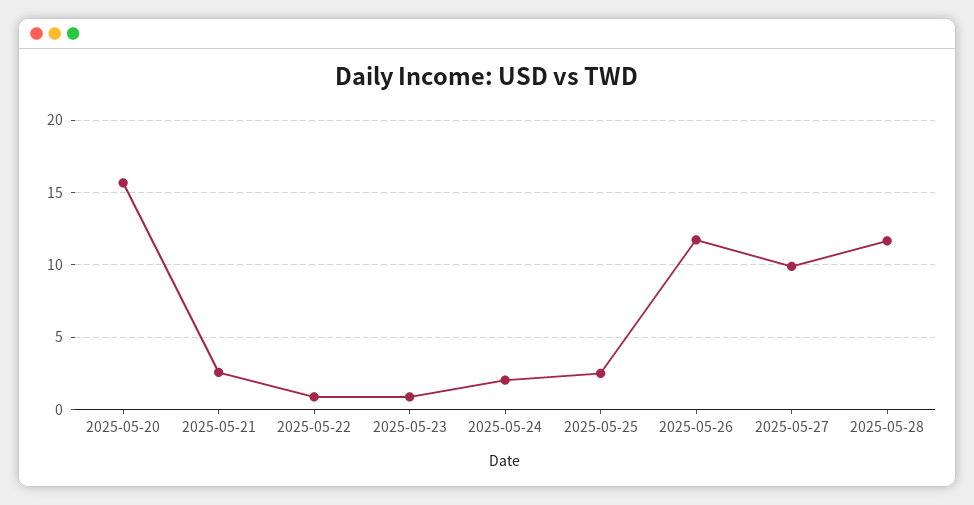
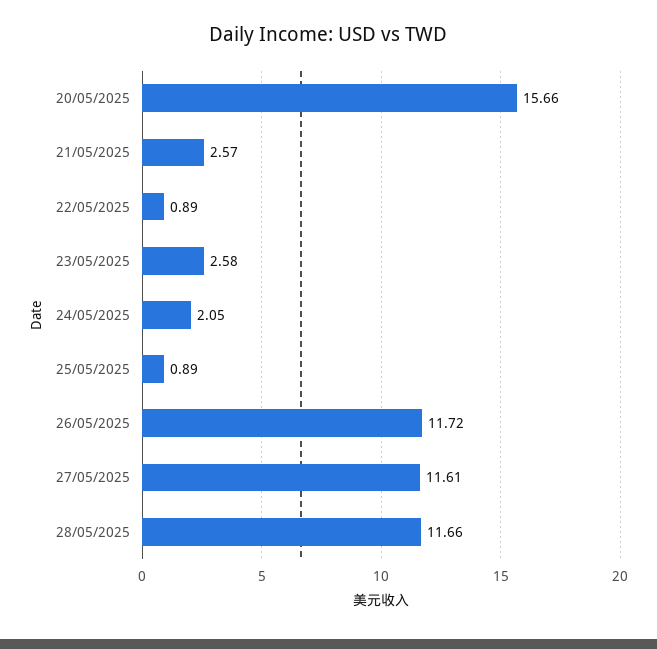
2025-05-23: 1 -> 2.58
2025-05-25: 2.5 -> 0.89
2025-05-27: 10 -> 11.61

